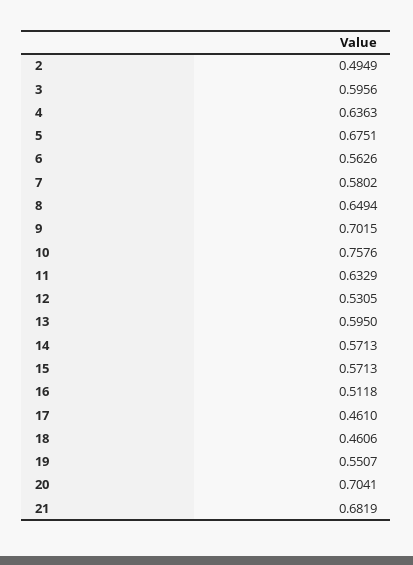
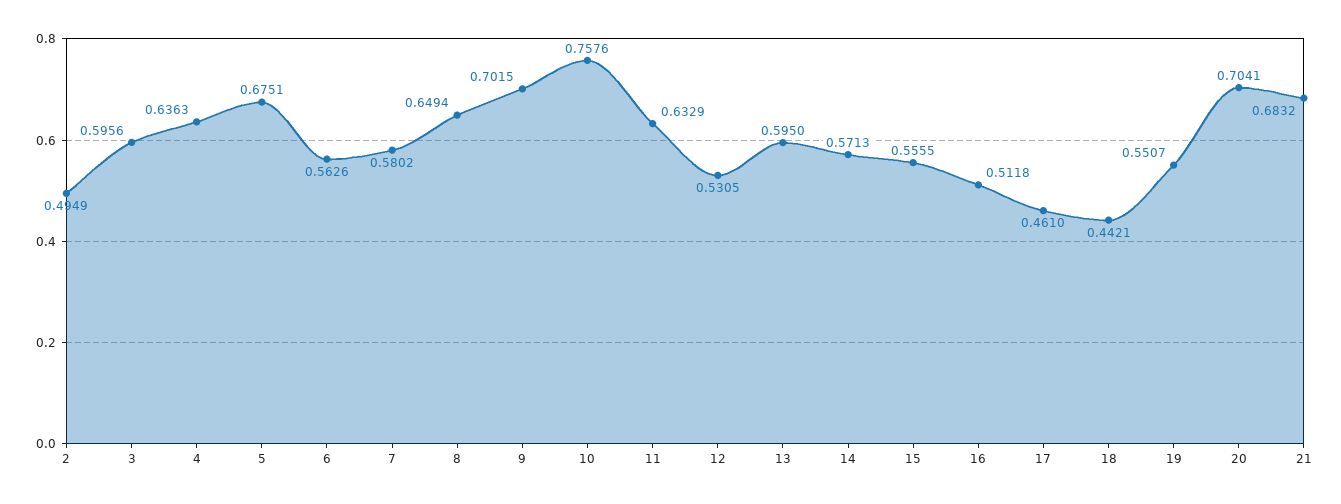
15: 0.5713 -> 0.5555
18: 0.4606 -> 0.4421
21: 0.6819 -> 0.6832

